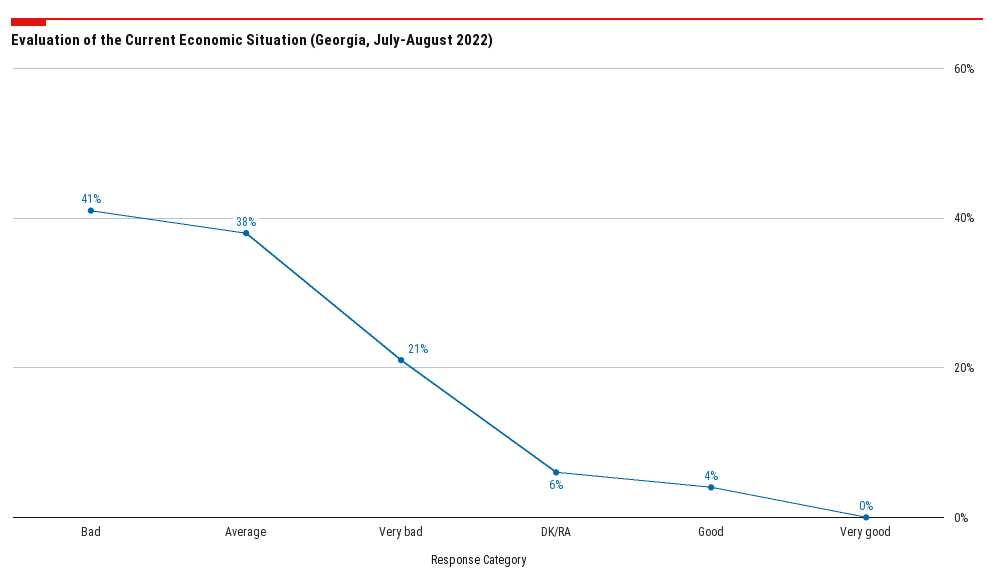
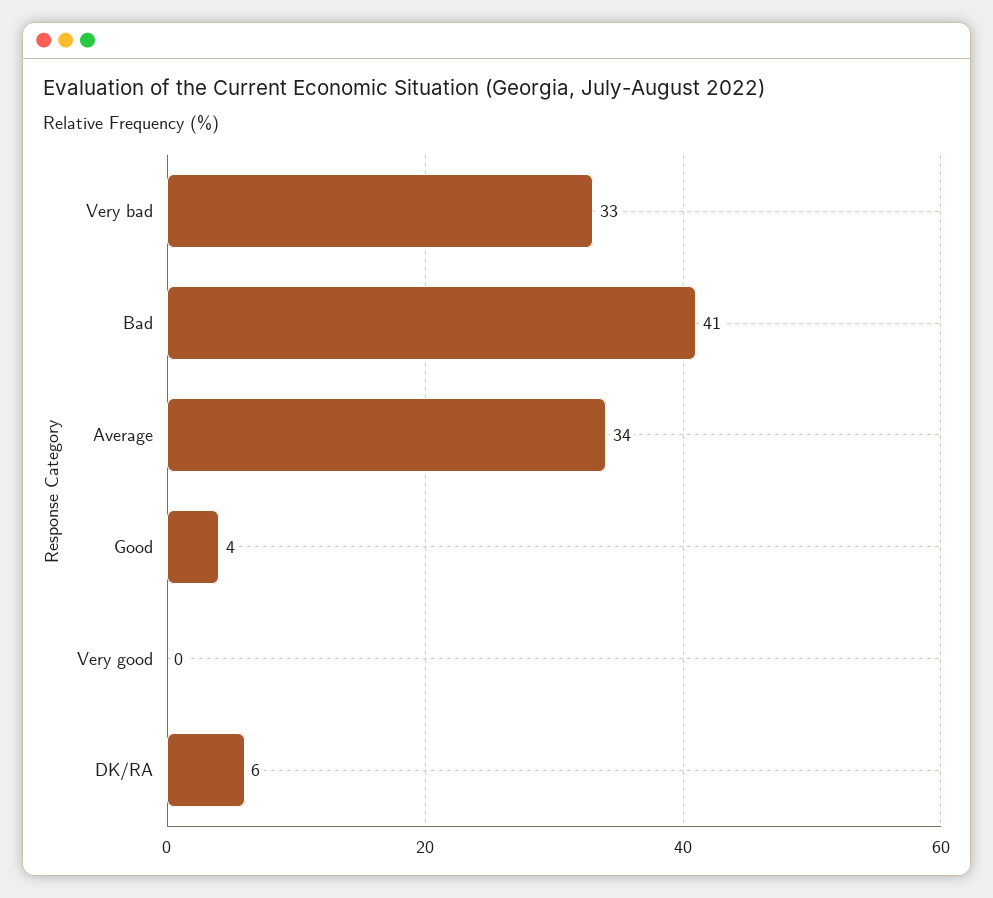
Average: 38 -> 34
Very bad: 21 -> 33

